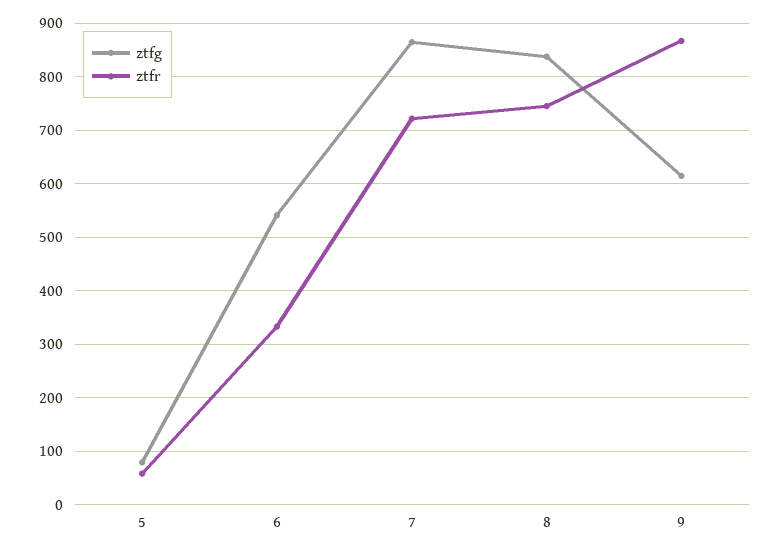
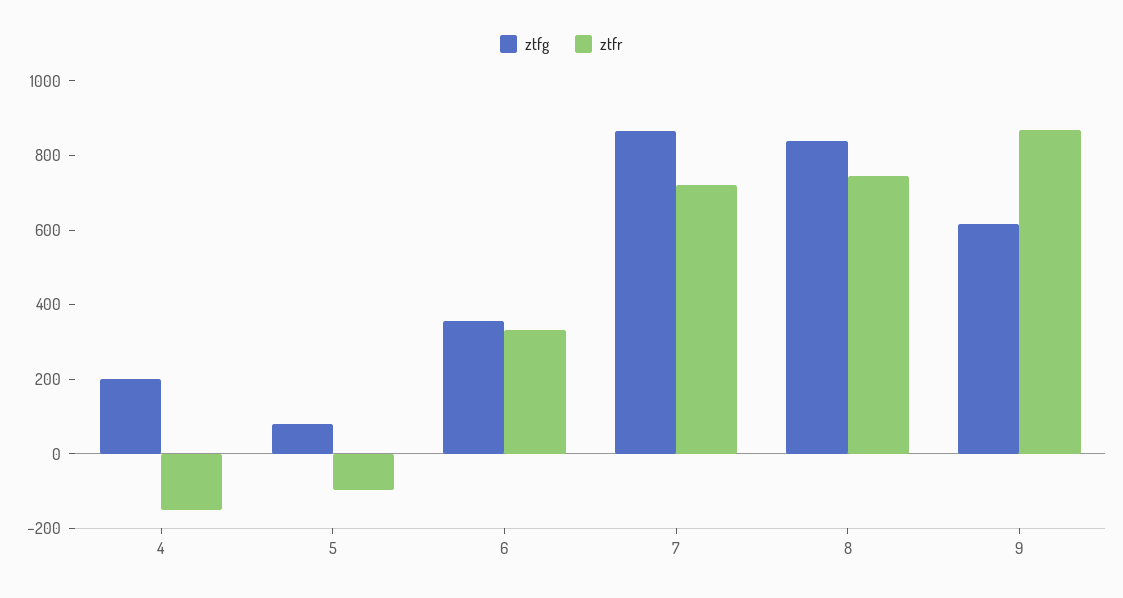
ztfr, 5: 60 -> -100
ztfg, 6: 540 -> 350
ztfg, 4: none -> 200
ztfr, 4: none -> -150

